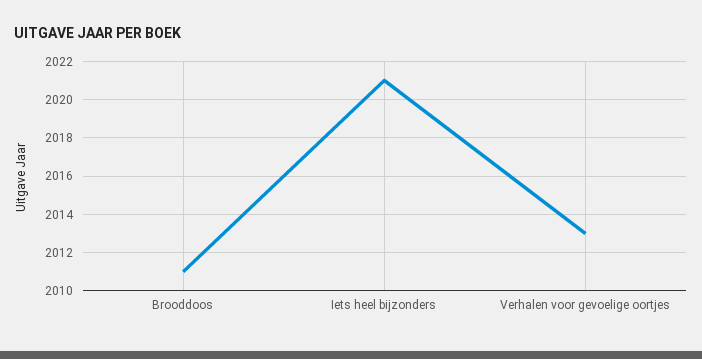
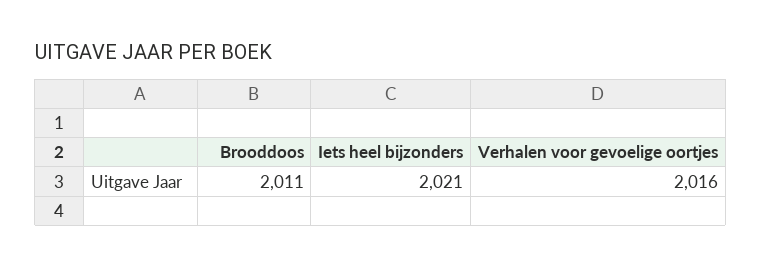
Verhalen voor gevoelige oortjes: 2013 -> 2016

